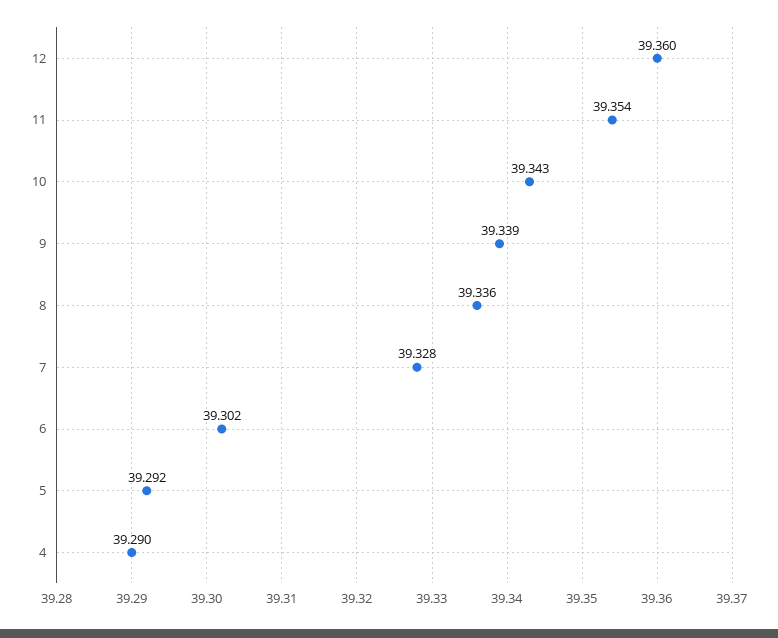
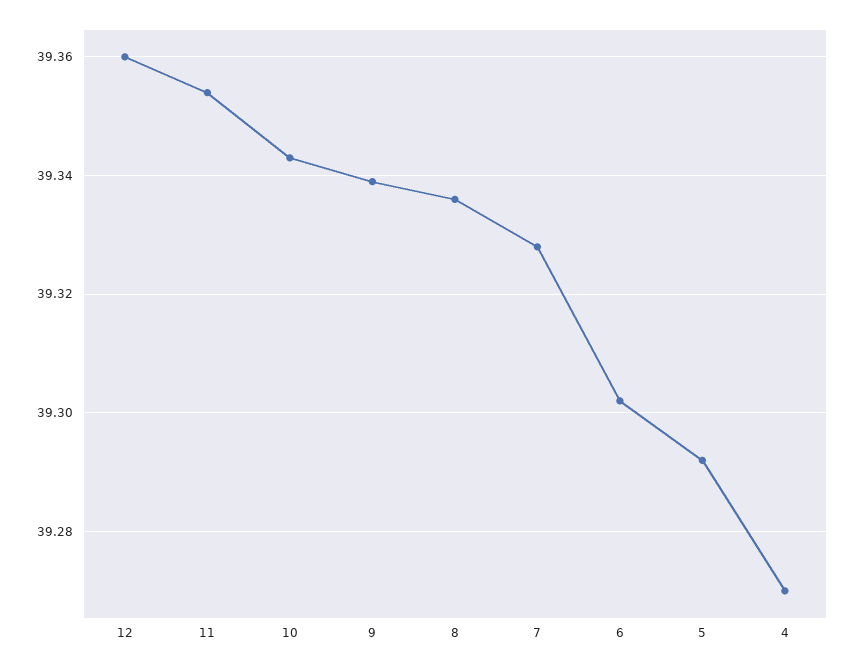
4: 39.29 -> 39.27

